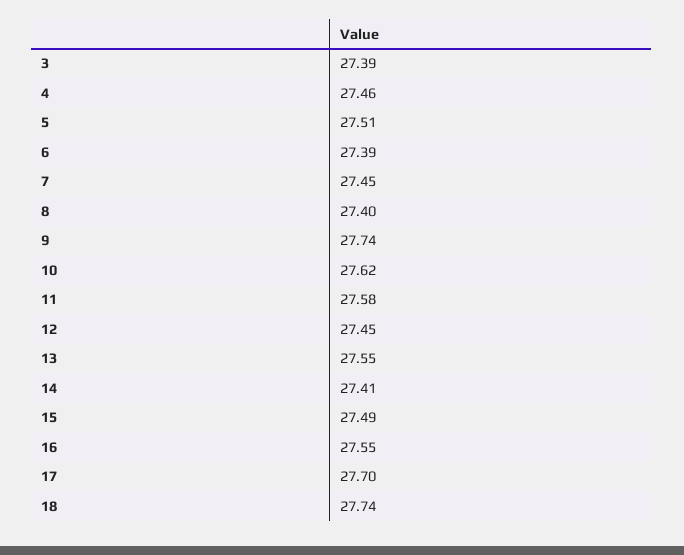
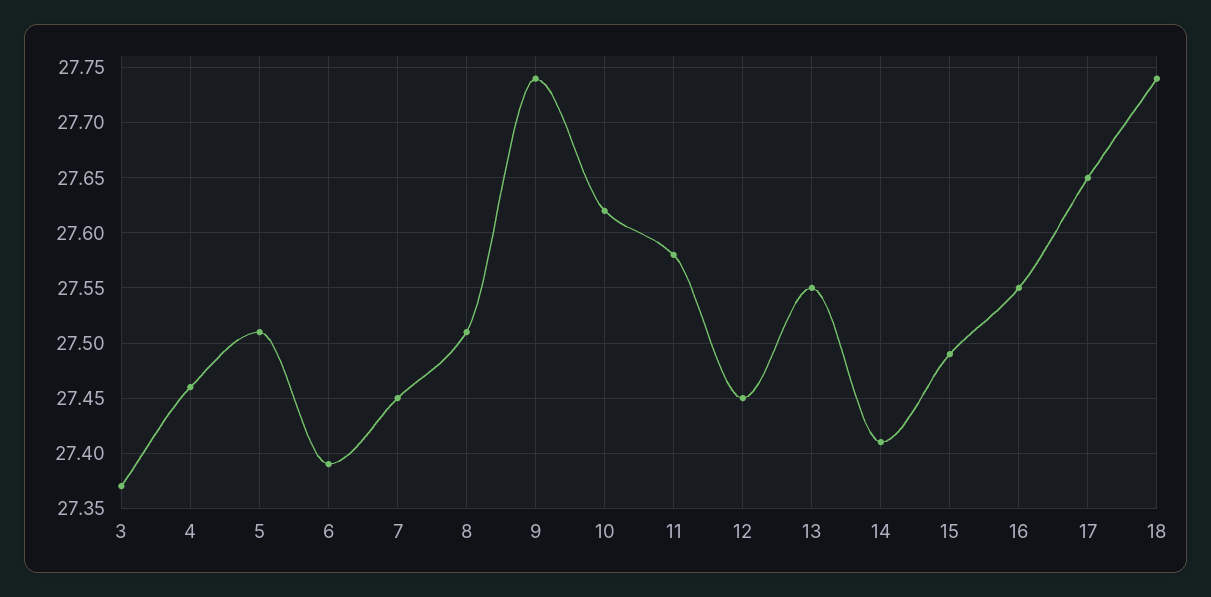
3: 27.39 -> 27.37
8: 27.4 -> 27.51
17: 27.7 -> 27.65

